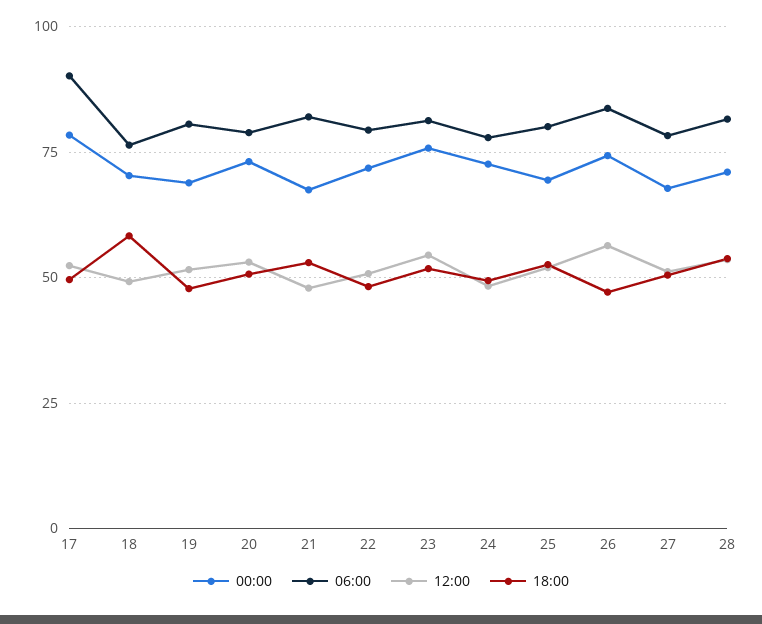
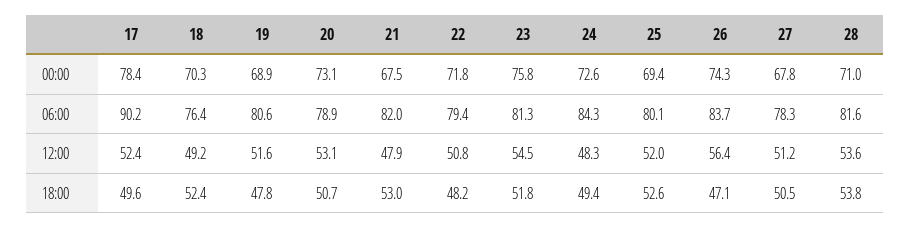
18:00, 18: 57.5 -> 52.4
06:00, 24: 77.5 -> 84.3

